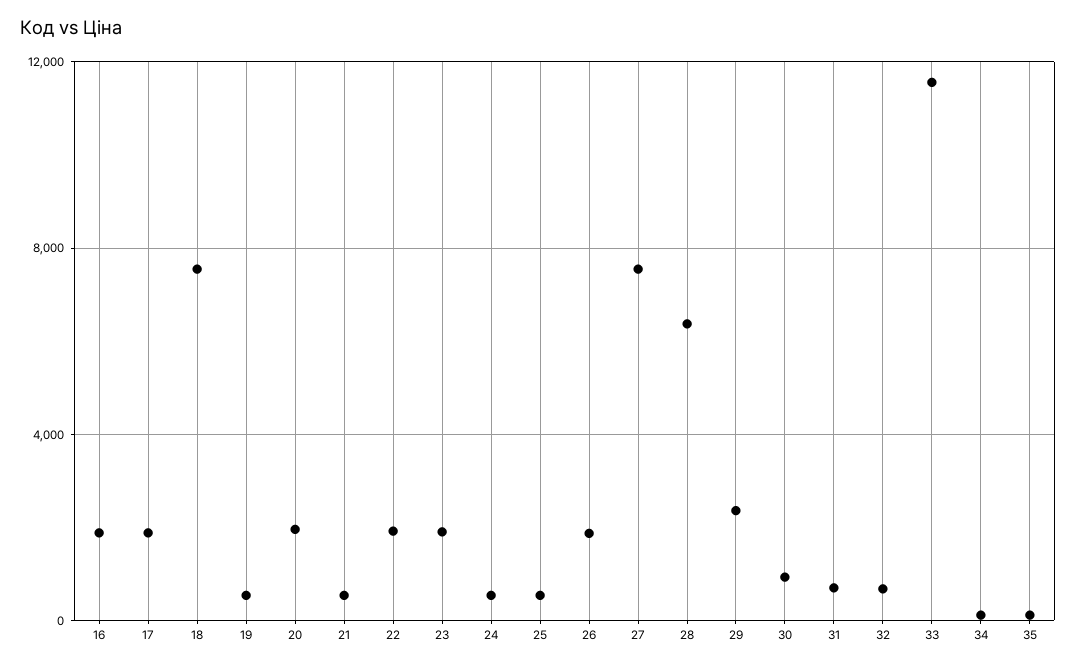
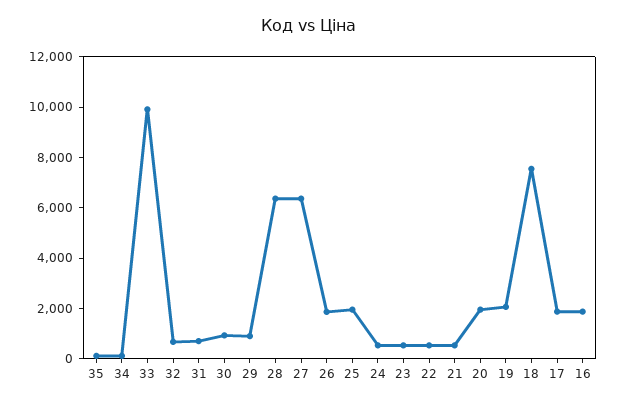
19: 500 -> 2000
22: 2000 -> 500
23: 2000 -> 500
25: 500 -> 2000
27: 7500 -> 6500
29: 2500 -> 1000
33: 11500 -> 10000

